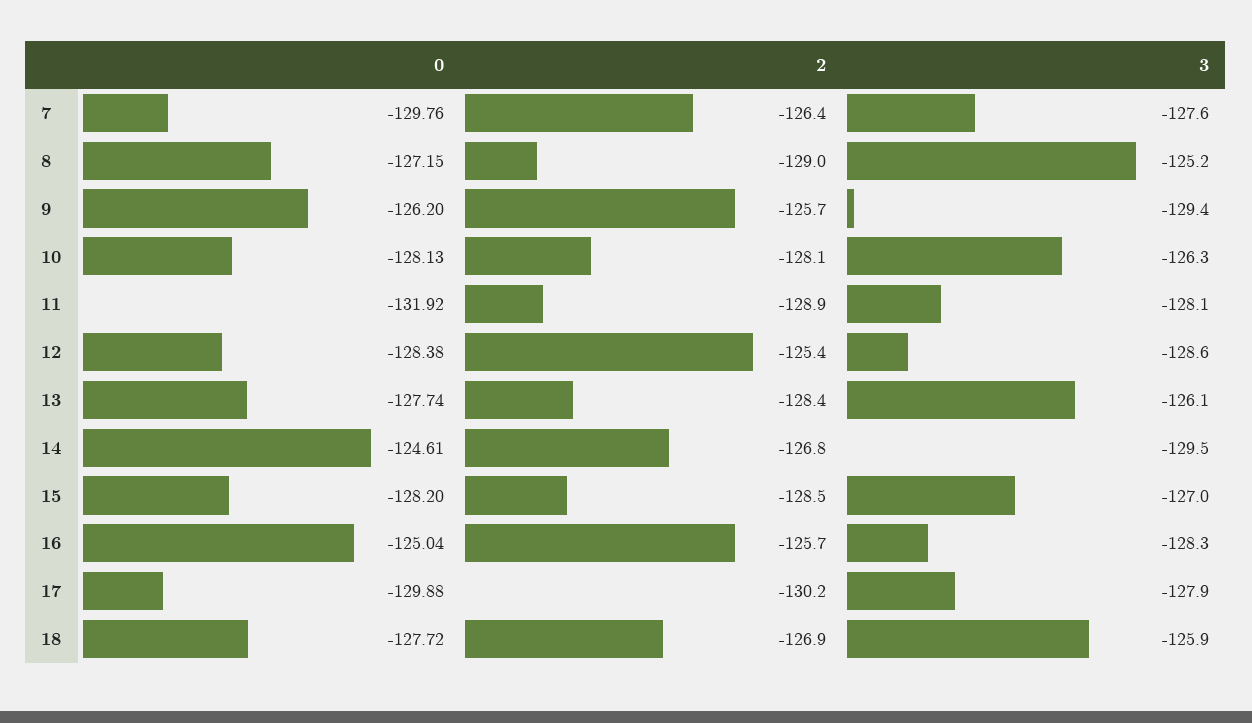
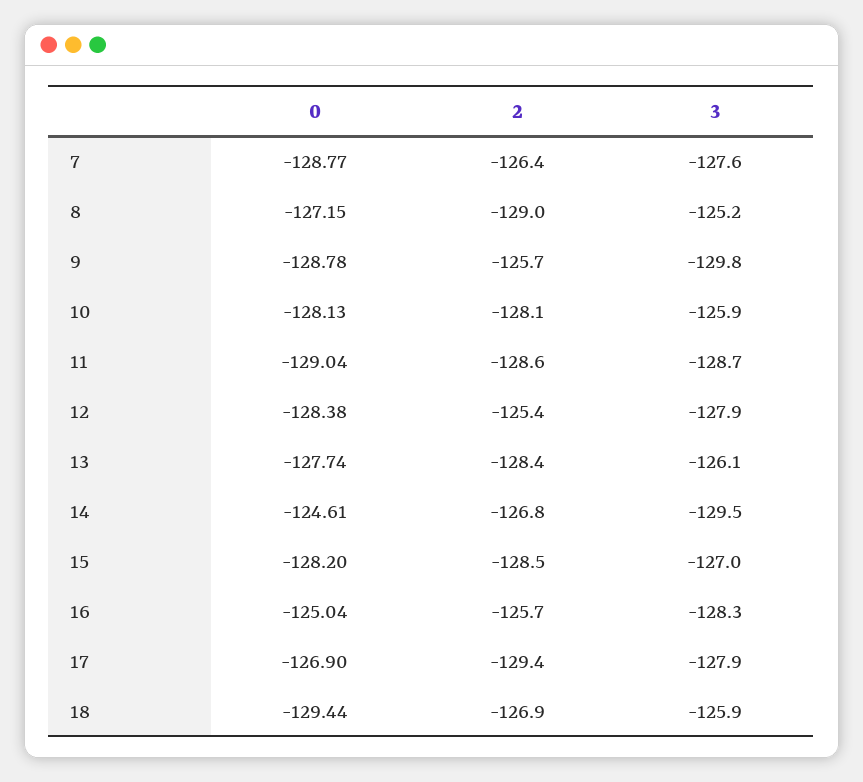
0, 7: -129.76 -> -128.77
0, 9: -126.2 -> -128.78
3, 9: -129.4 -> -129.8
3, 10: -126.3 -> -125.9
0, 11: -131.92 -> -129.04
2, 11: -128.9 -> -128.6
3, 11: -128.1 -> -128.7
3, 12: -128.6 -> -127.9
0, 17: -129.88 -> -126.9
2, 17: -130.2 -> -129.4
0, 18: -127.72 -> -129.44

